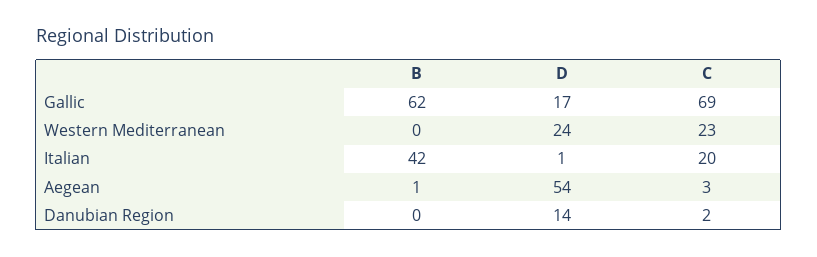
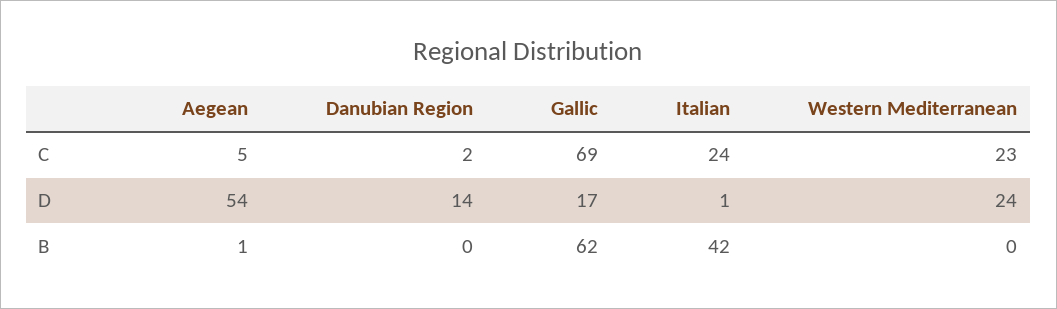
C, Italian: 20 -> 24
C, Aegean: 3 -> 5

